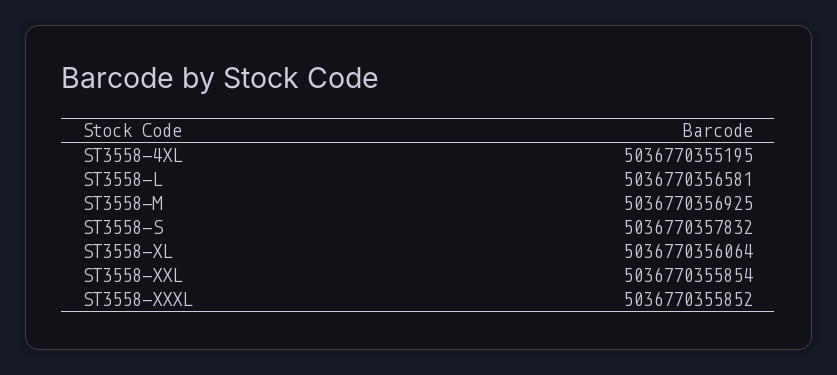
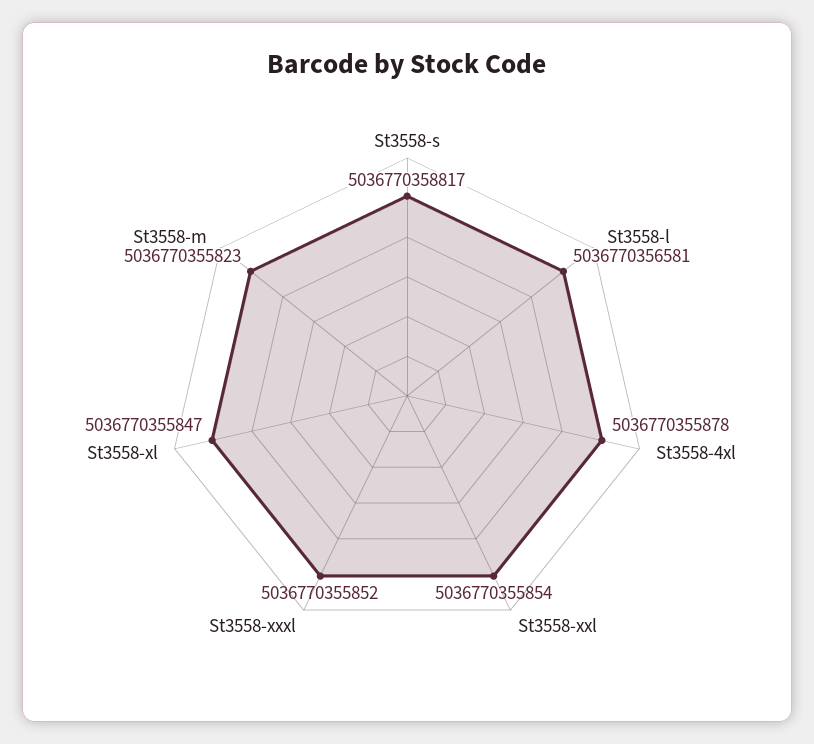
ST3558-4XL: 5036770355195 -> 5036770355878
ST3558-M: 5036770356925 -> 5036770355823
ST3558-S: 5036770357832 -> 5036770358817
ST3558-XL: 5036770356064 -> 5036770355847

